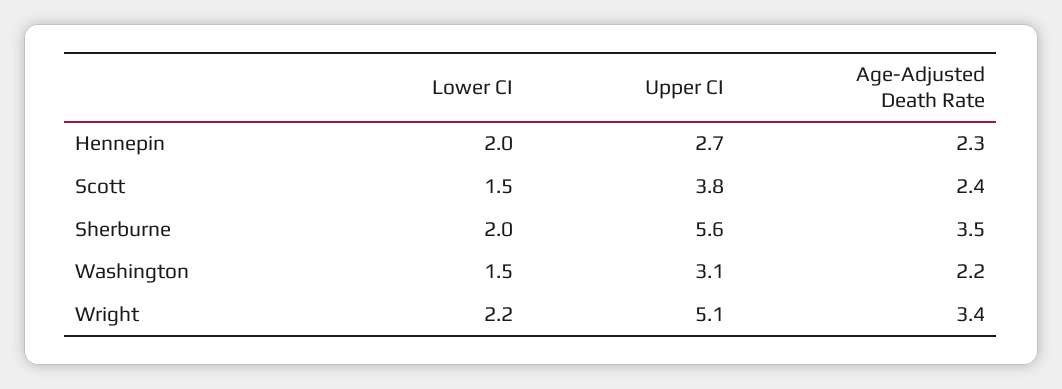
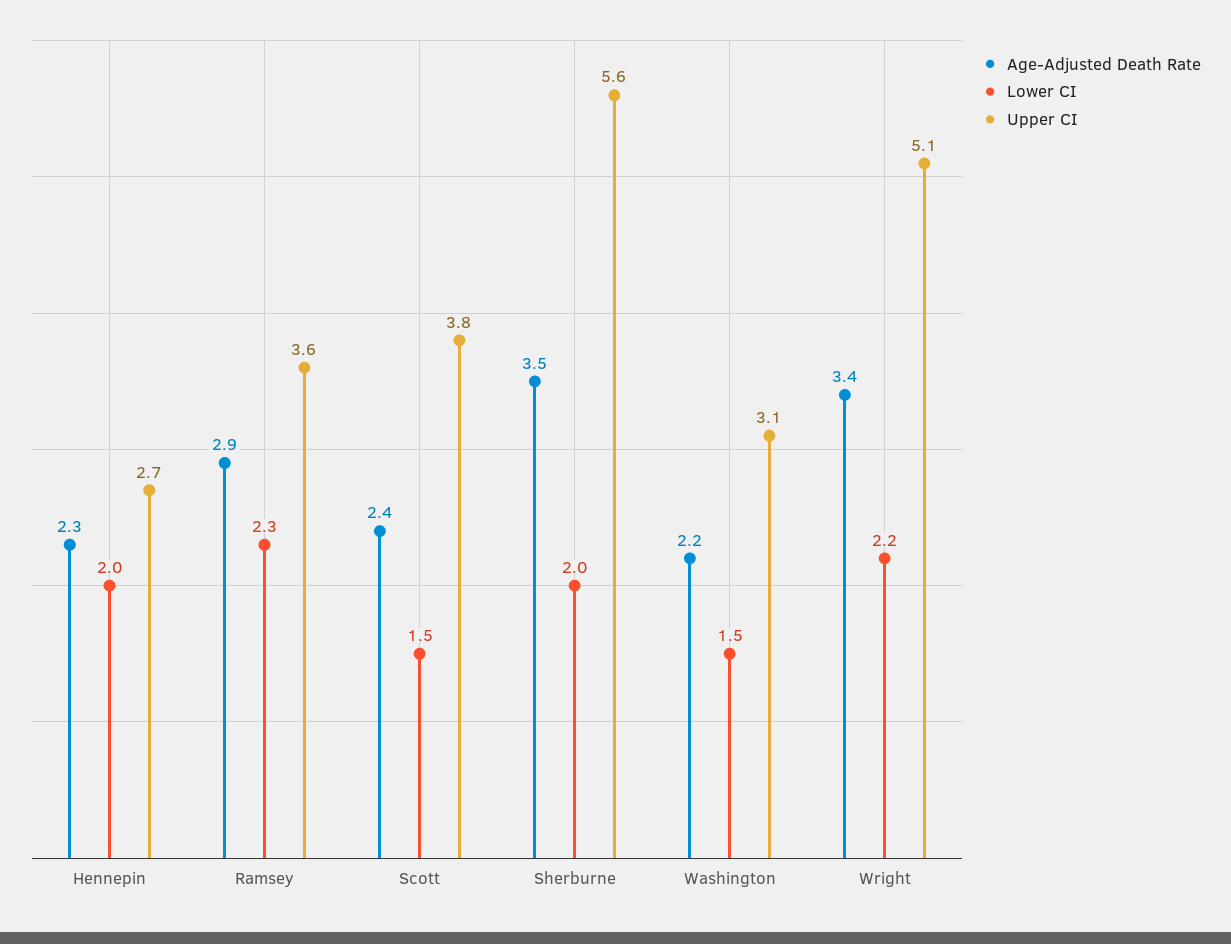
Age-Adjusted Death Rate, Ramsey: none -> 2.9
Lower CI, Ramsey: none -> 2.3
Upper CI, Ramsey: none -> 3.6

